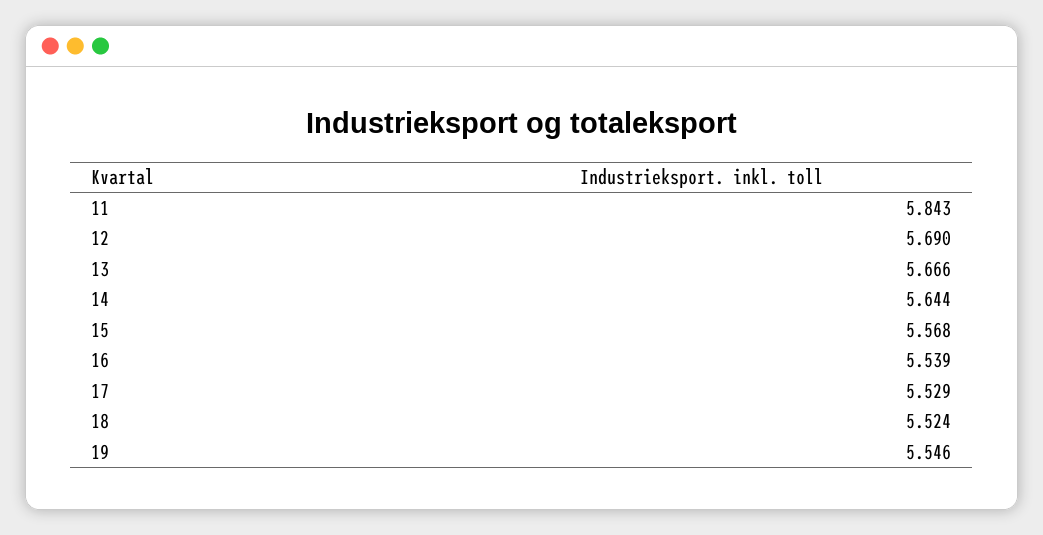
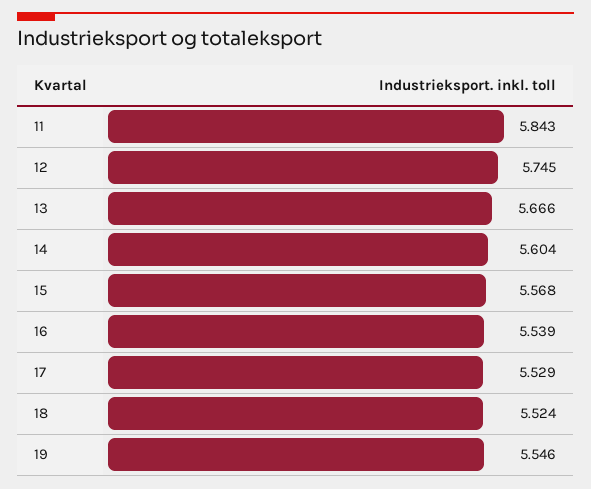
12: 5.69 -> 5.745
14: 5.644 -> 5.604

